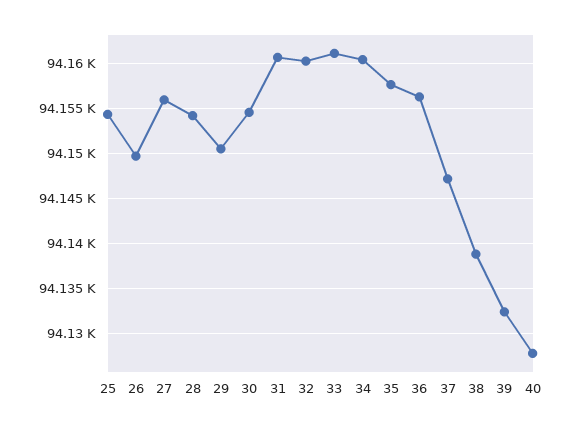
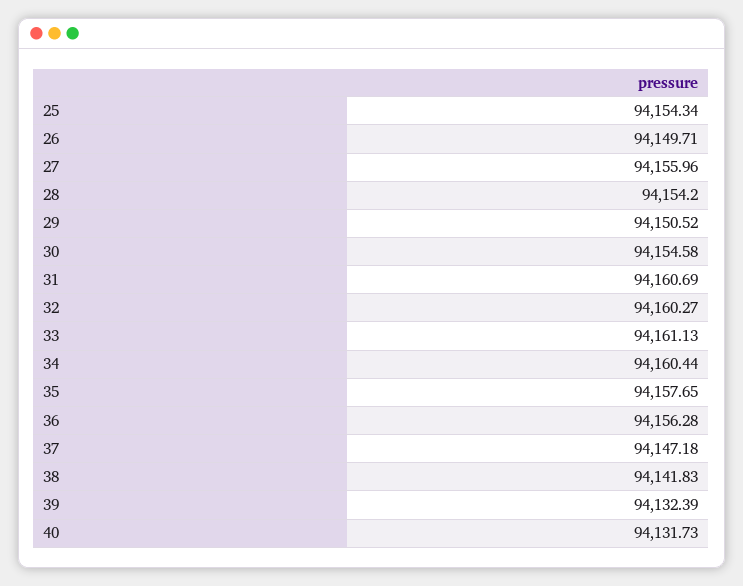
38: 94139 -> 94141.83
40: 94128 -> 94131.73

